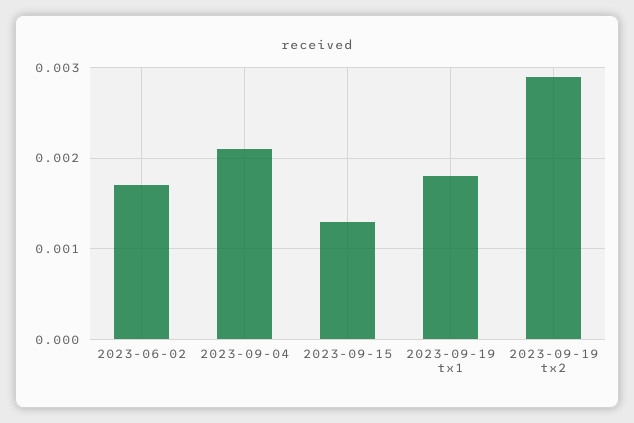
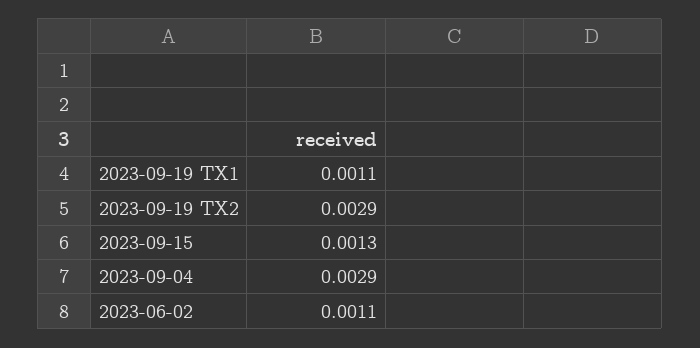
2023-06-02: 0.0017 -> 0.0011
2023-09-04: 0.0021 -> 0.0029
2023-09-19 tx1: 0.0018 -> 0.0011

